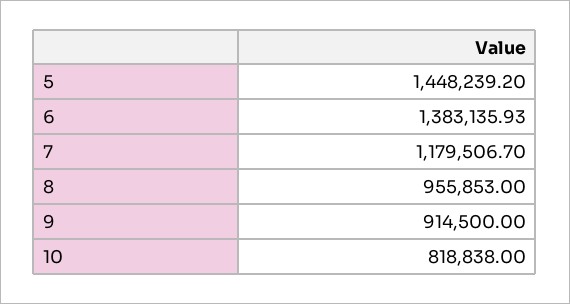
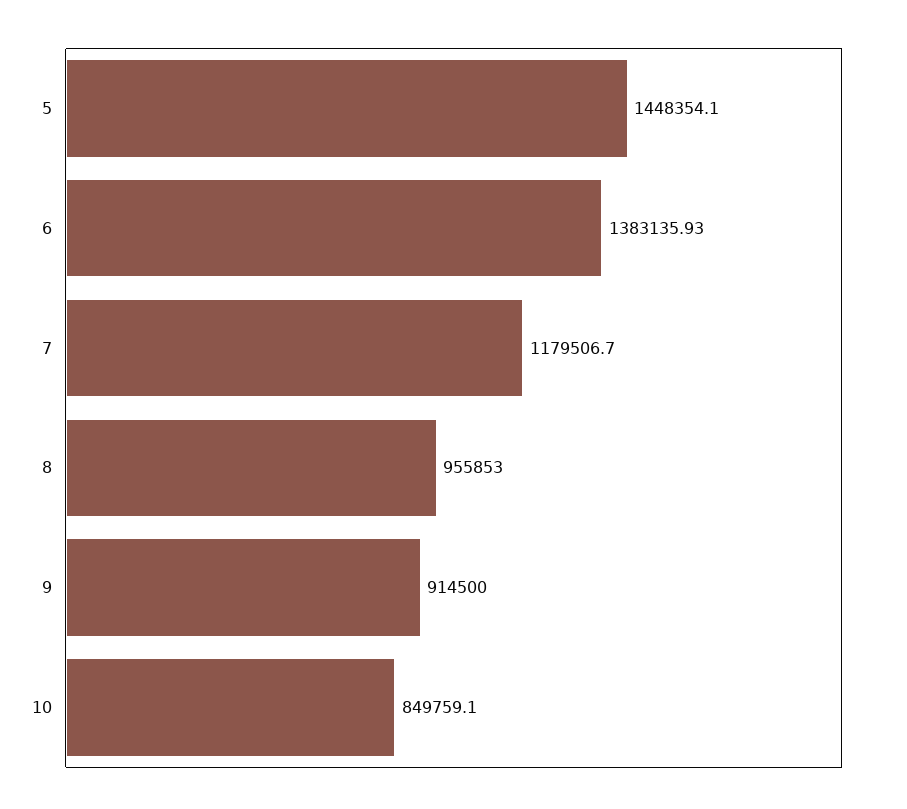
5: 1448239.2 -> 1448354.1
10: 818838 -> 849759.1

